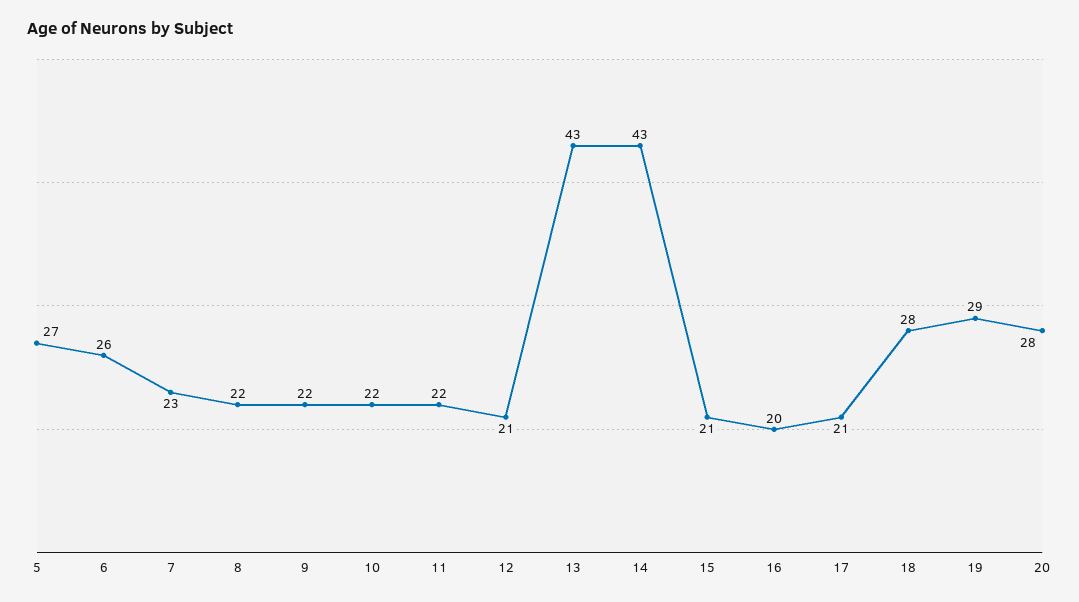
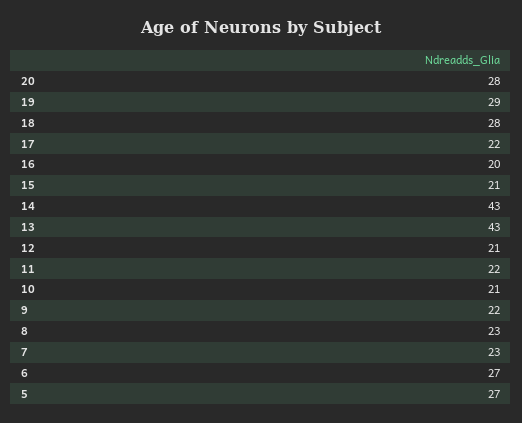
6: 26 -> 27
8: 22 -> 23
10: 22 -> 21
17: 21 -> 22

